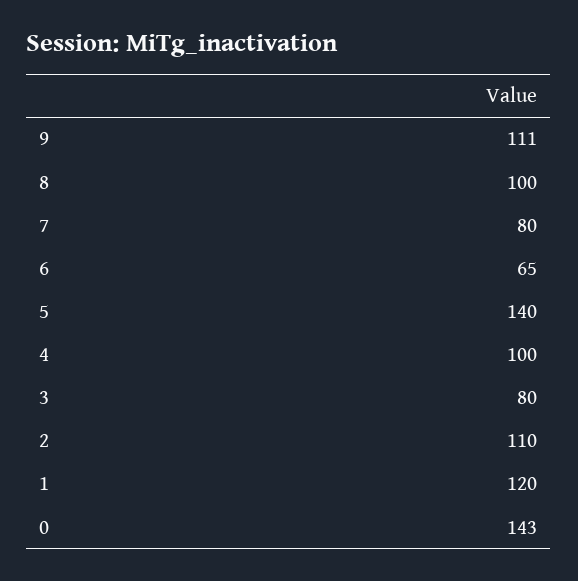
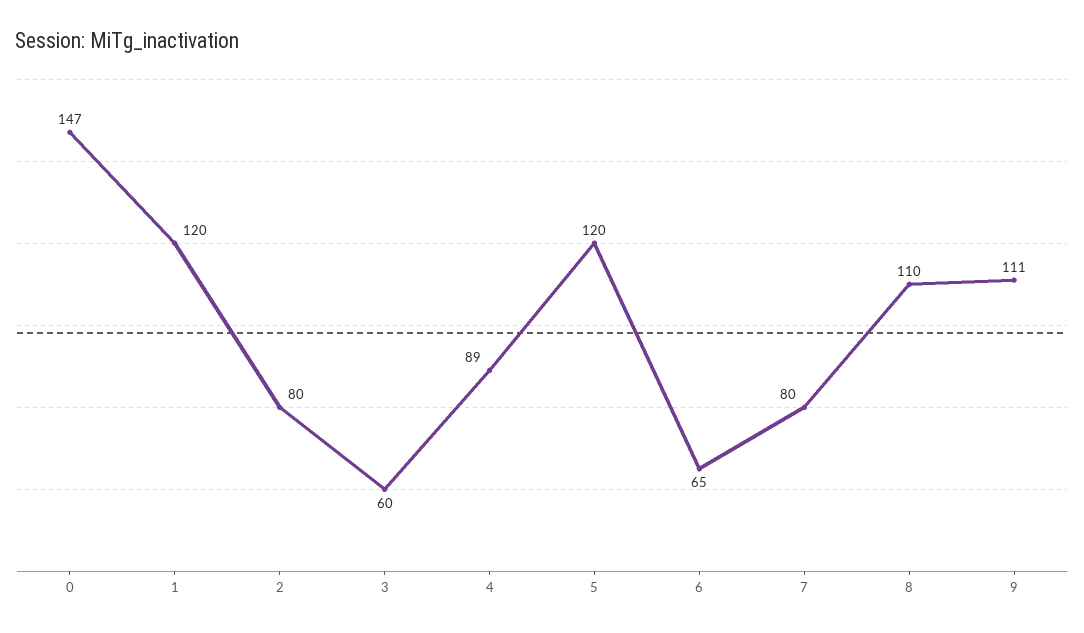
8: 100 -> 110
5: 140 -> 120
4: 100 -> 89
3: 80 -> 60
2: 110 -> 80
0: 143 -> 147

